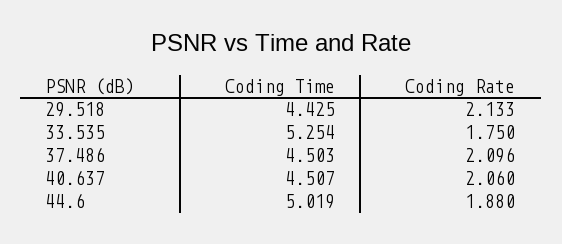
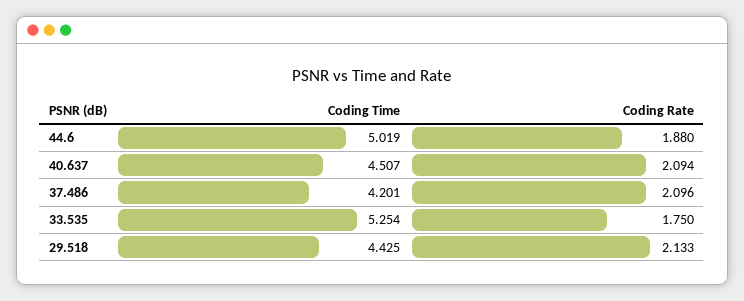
Coding Time, 37.486: 4.503 -> 4.201
Coding Rate, 40.637: 2.06 -> 2.094

